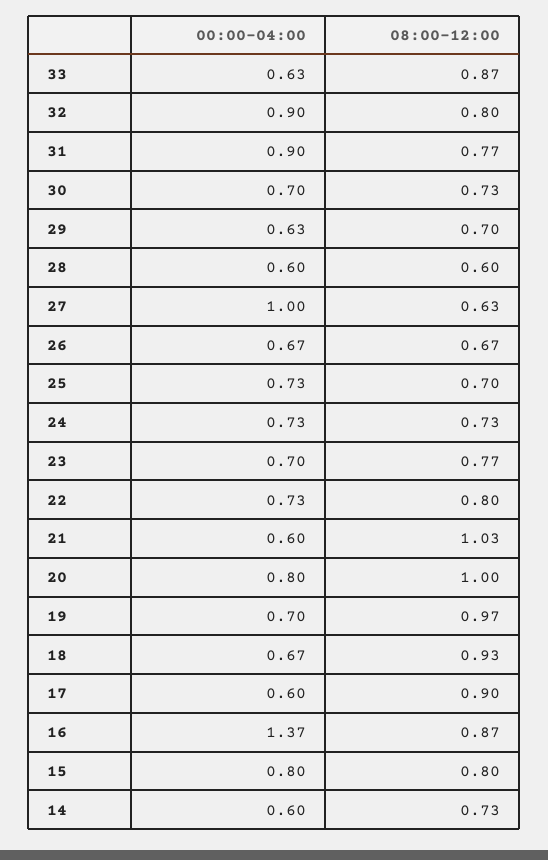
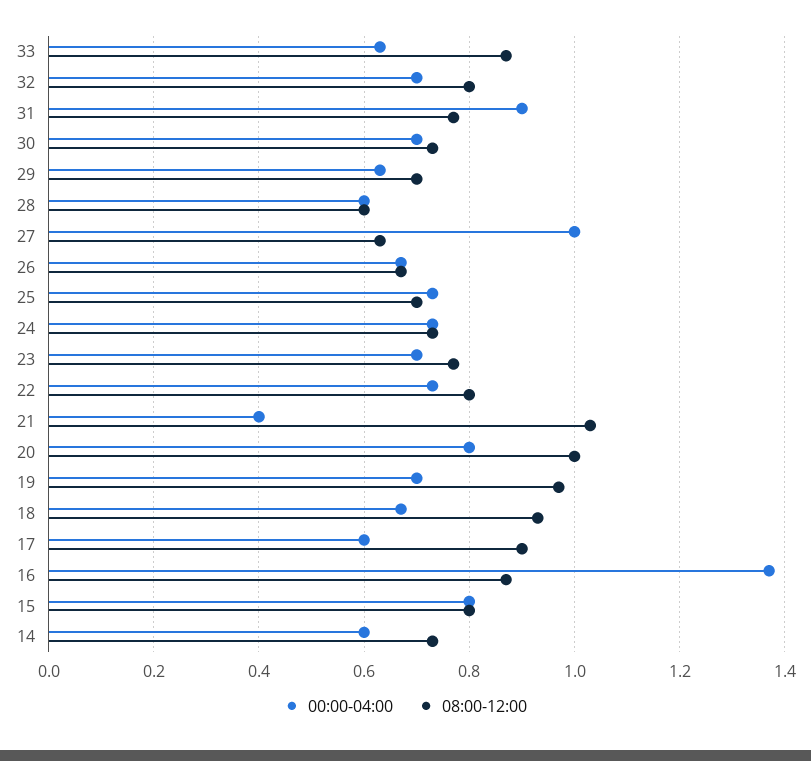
00:00-04:00, 32: 0.9 -> 0.7
00:00-04:00, 21: 0.6 -> 0.4

